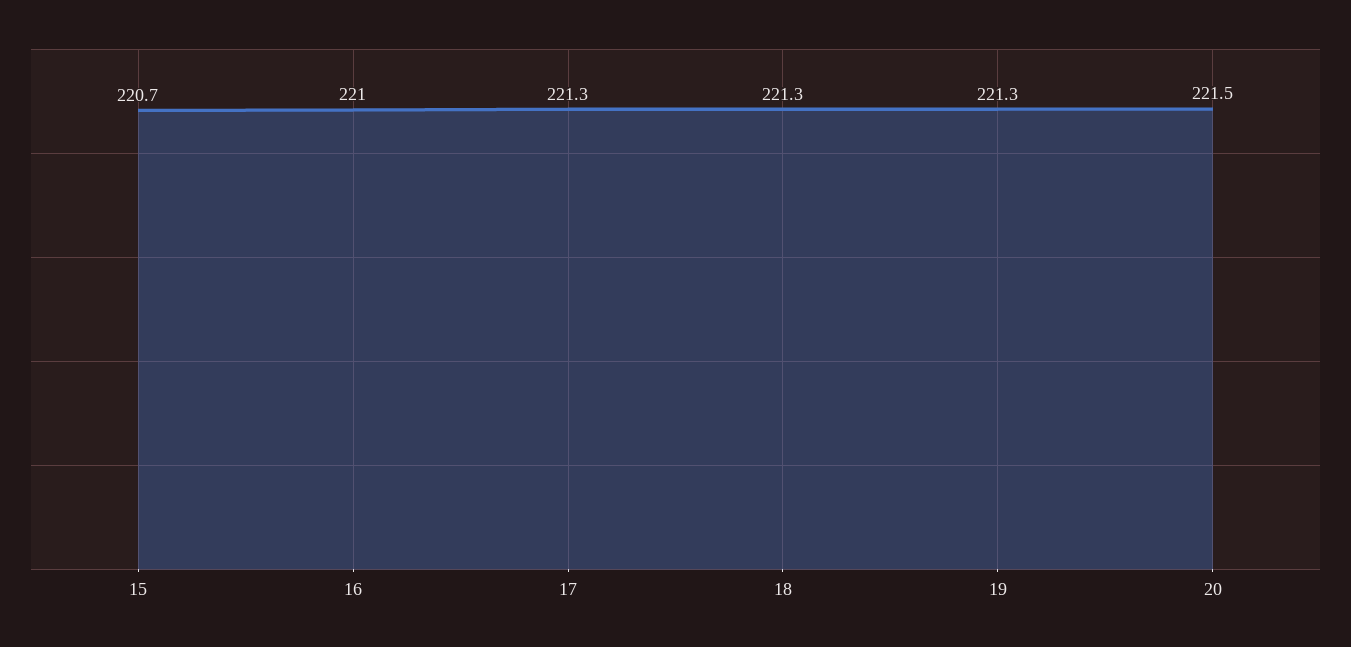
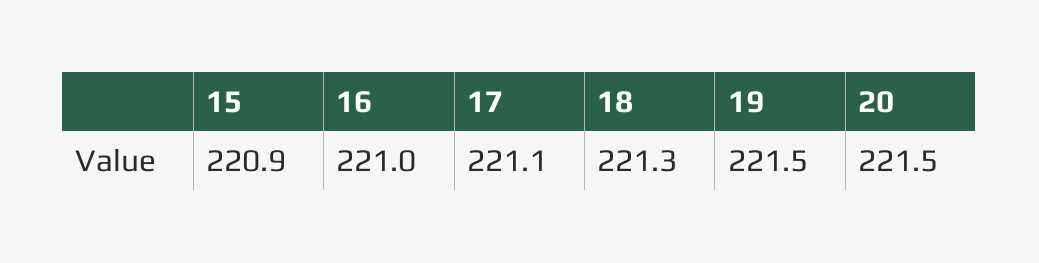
15: 220.7 -> 220.9
17: 221.3 -> 221.1
19: 221.3 -> 221.5

